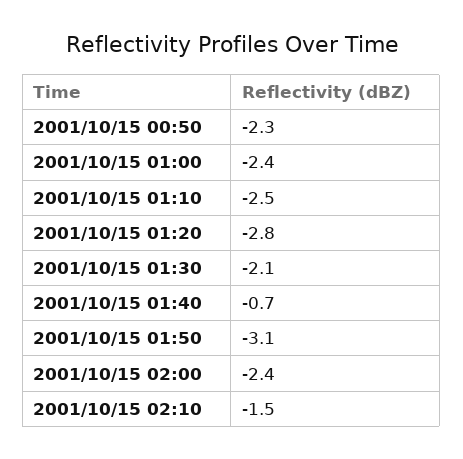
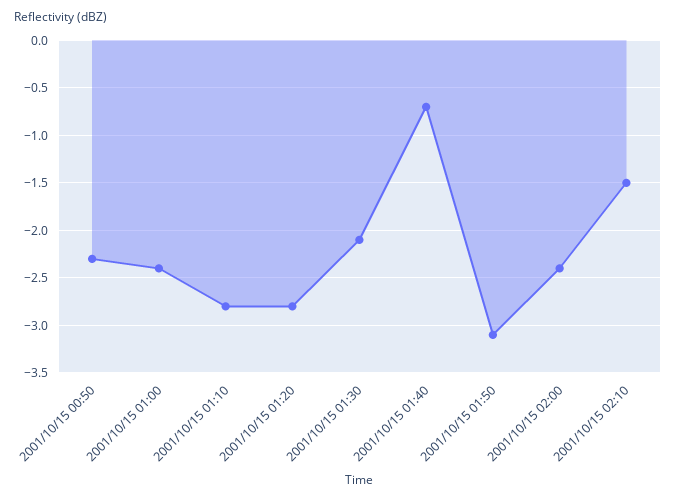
2001/10/15 01:10: -2.5 -> -2.8

